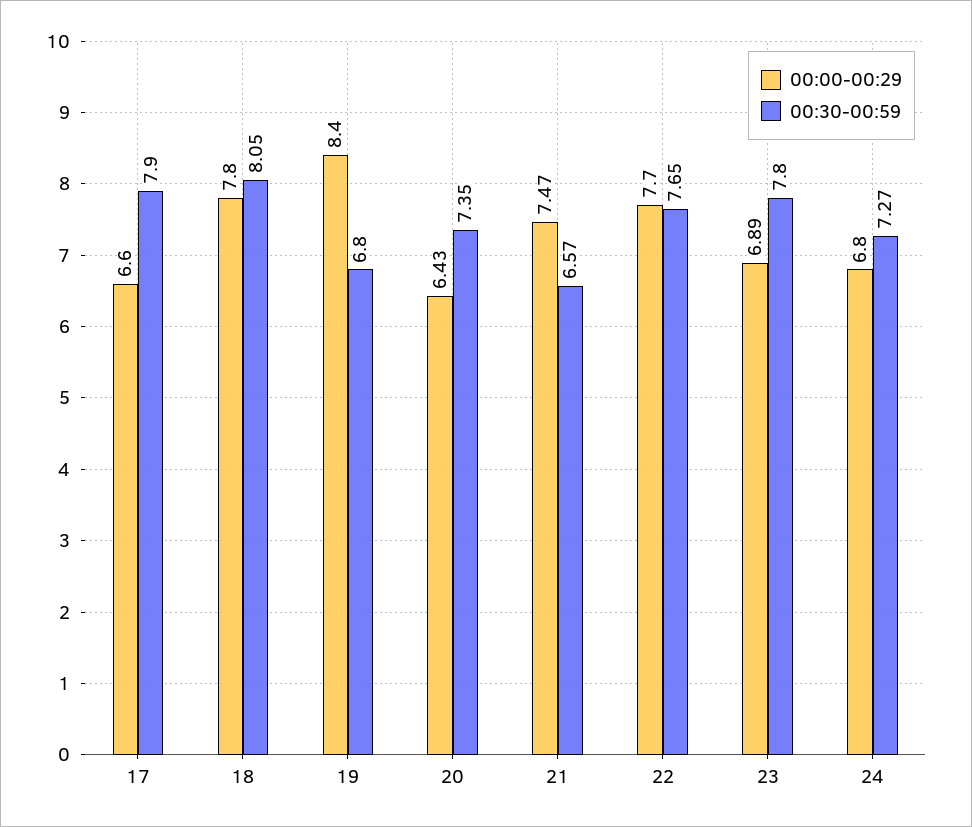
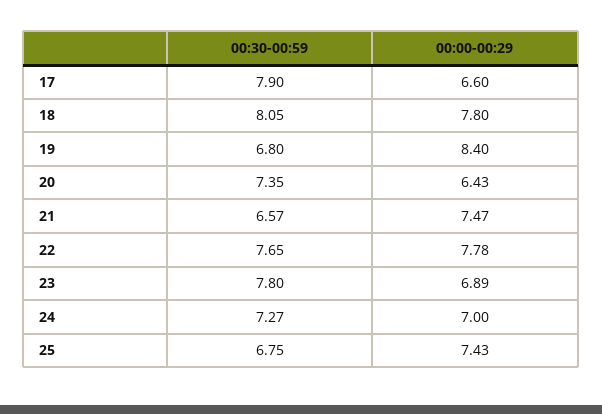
00:00-00:29, 22: 7.7 -> 7.78
00:00-00:29, 24: 6.8 -> 7
00:30-00:59, 25: none -> 6.75
00:00-00:29, 25: none -> 7.43

